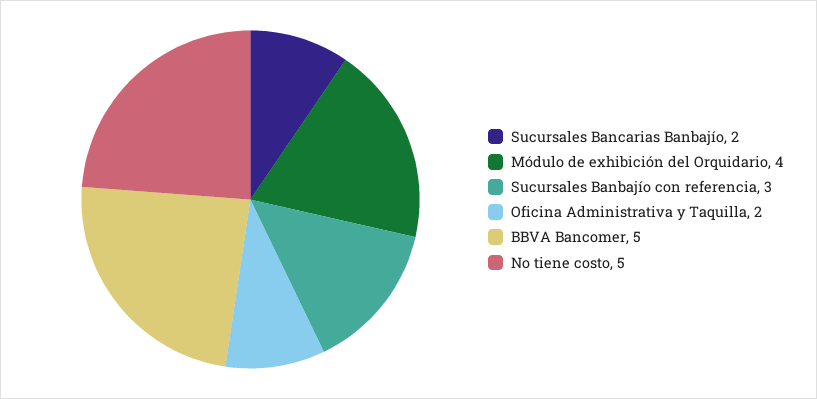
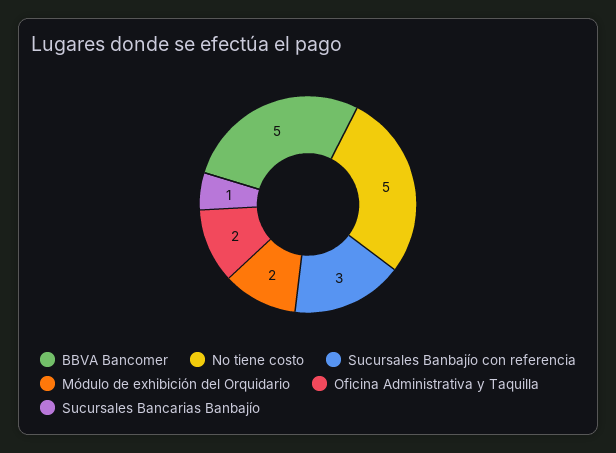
Sucursales Bancarias Banbajío: 2 -> 1
Módulo de exhibición del Orquidario: 4 -> 2

